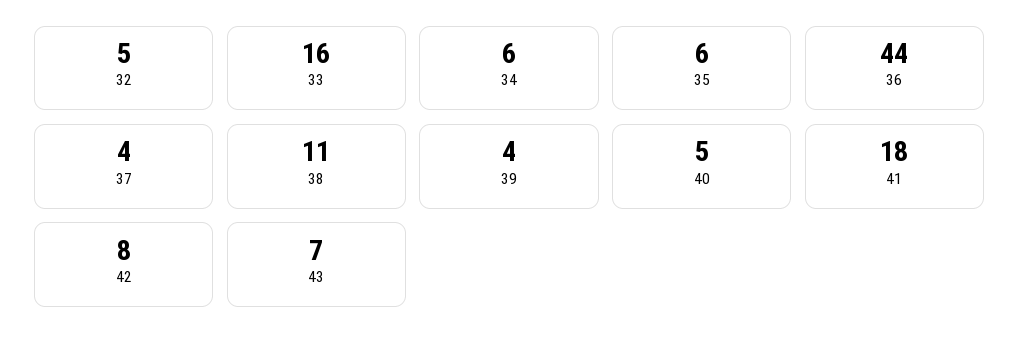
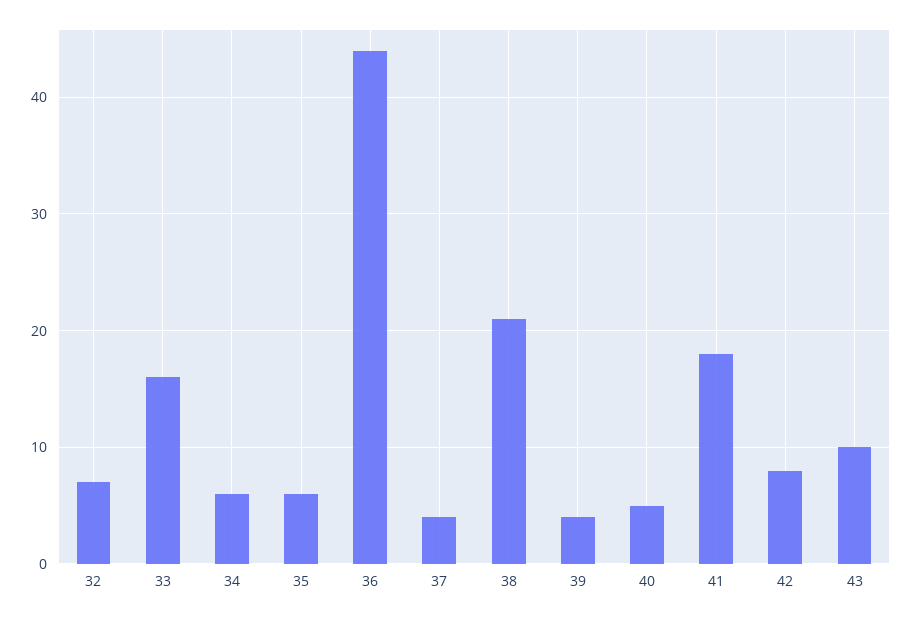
32: 5 -> 7
38: 11 -> 21
43: 7 -> 10

